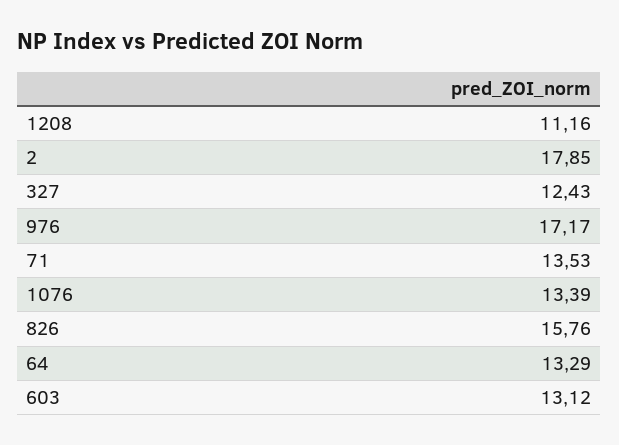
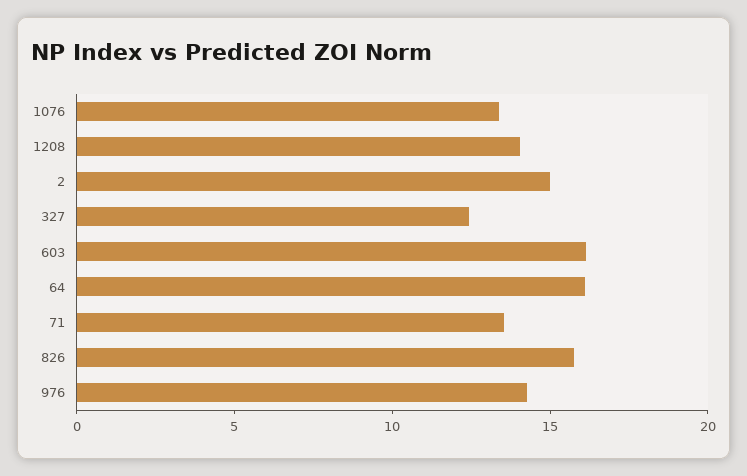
1208: 11.16 -> 14
2: 17.85 -> 15
976: 17.17 -> 14
64: 13.29 -> 16
603: 13.12 -> 16

